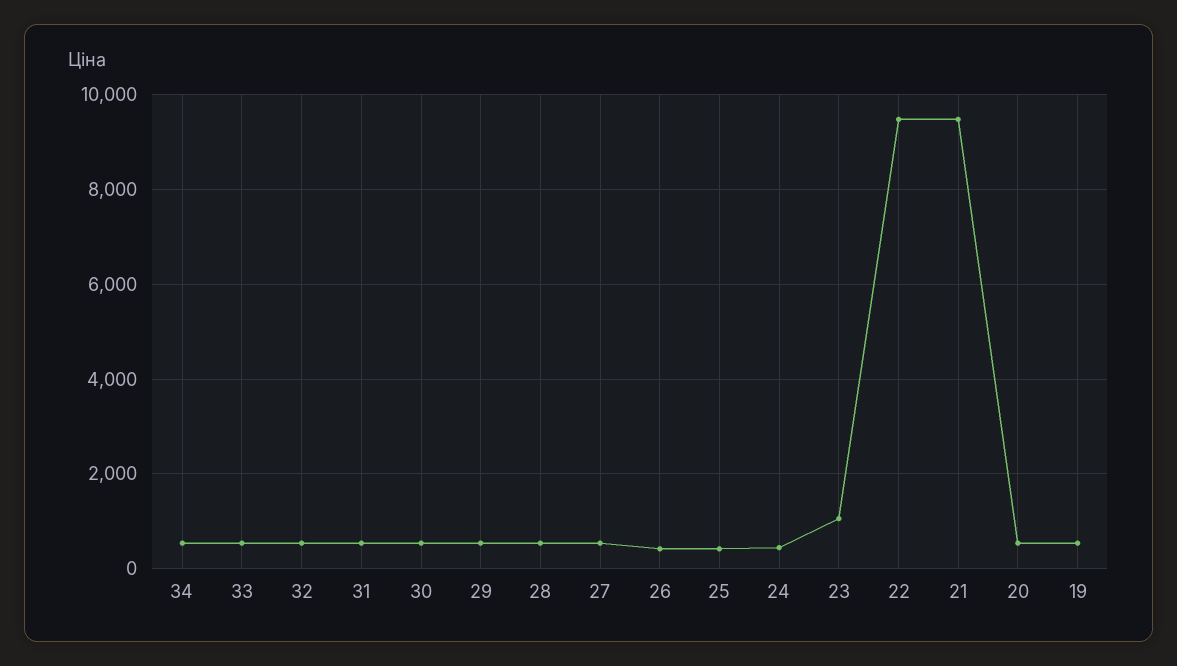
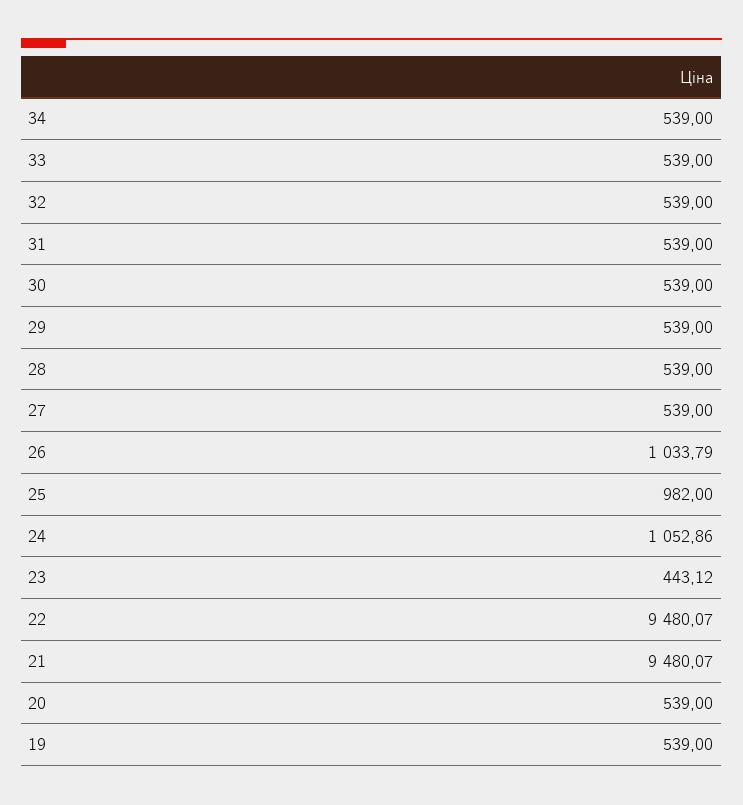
26: 400 -> 1033.79
25: 400 -> 982
24: 400 -> 1052.86
23: 1000 -> 443.12

